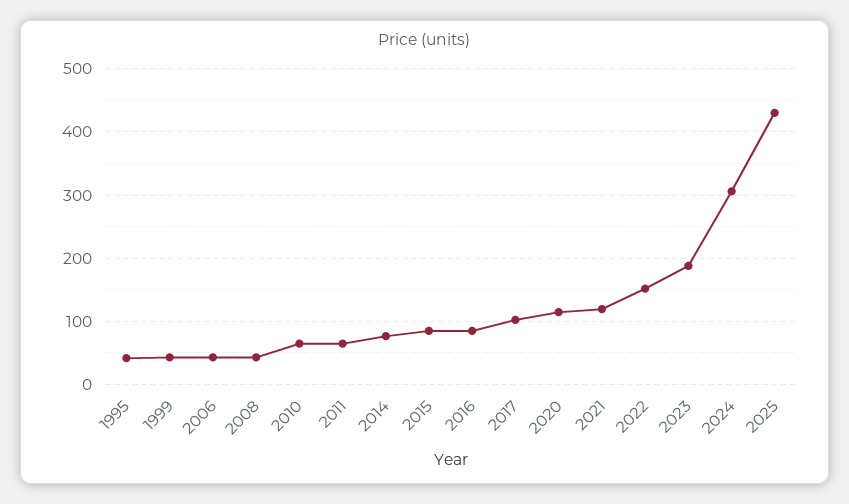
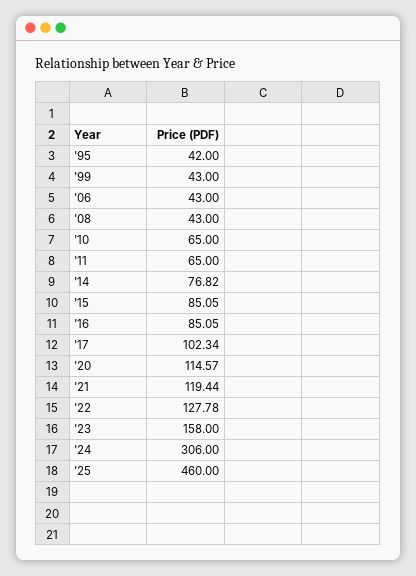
2022: 150 -> 127.78
2023: 190 -> 158
2025: 430 -> 460

